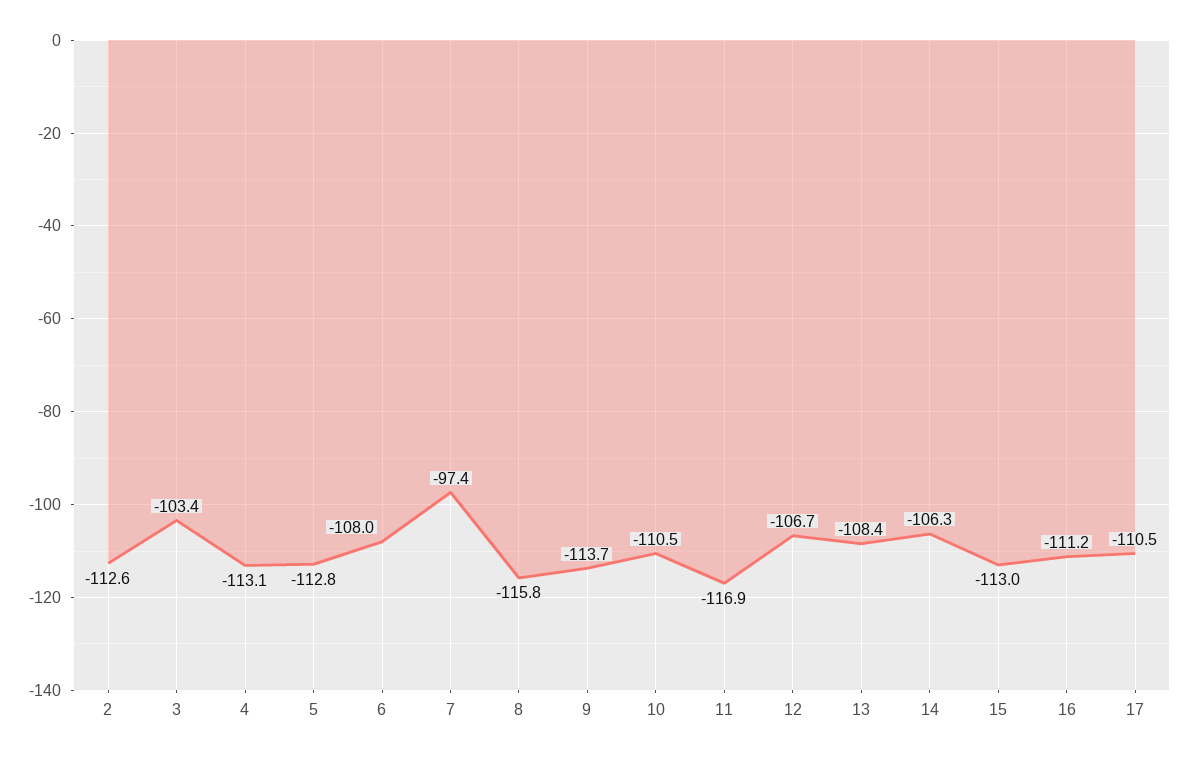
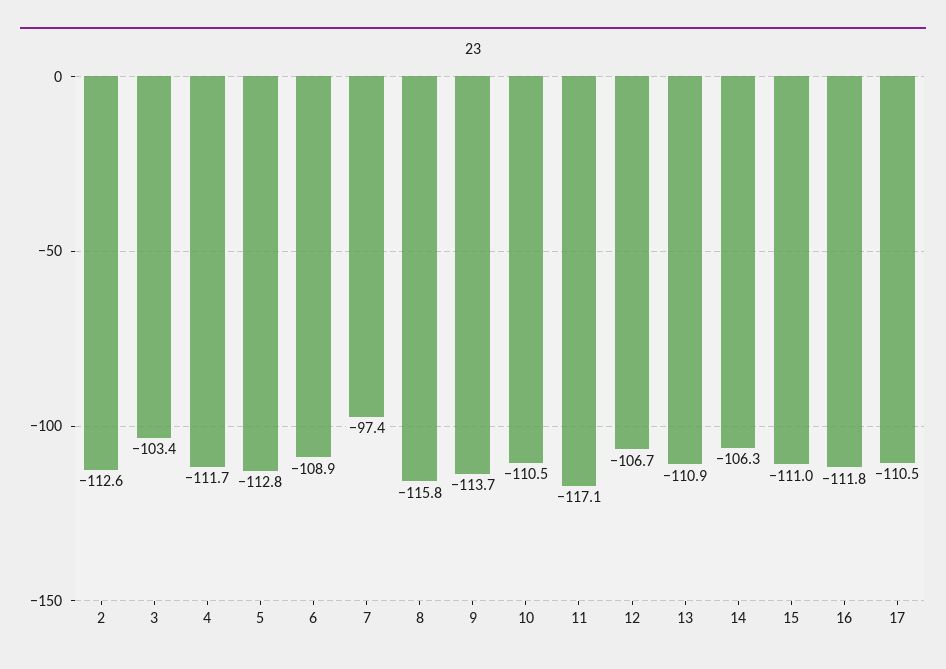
4: -113.1 -> -111.7
6: -108 -> -108.9
11: -116.9 -> -117.1
13: -108.4 -> -110.9
15: -113 -> -111
16: -111.2 -> -111.8

